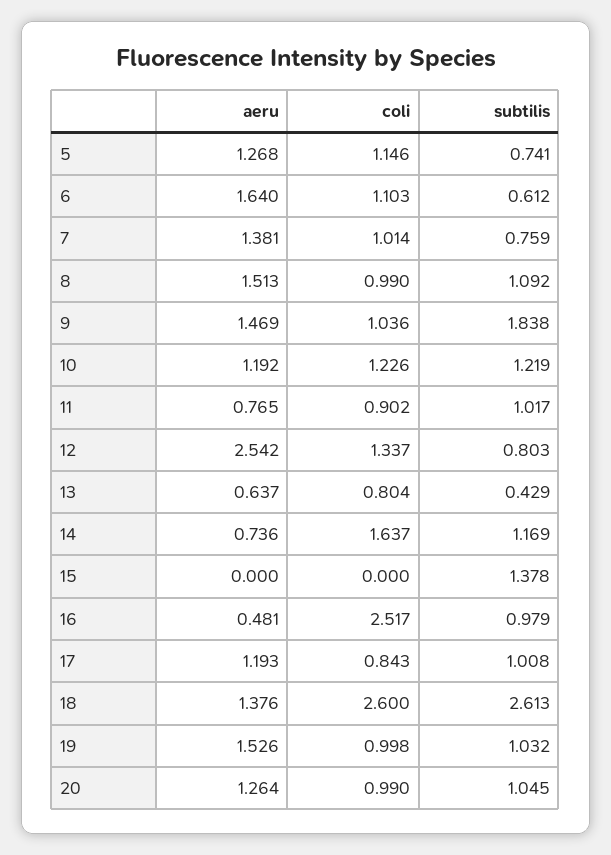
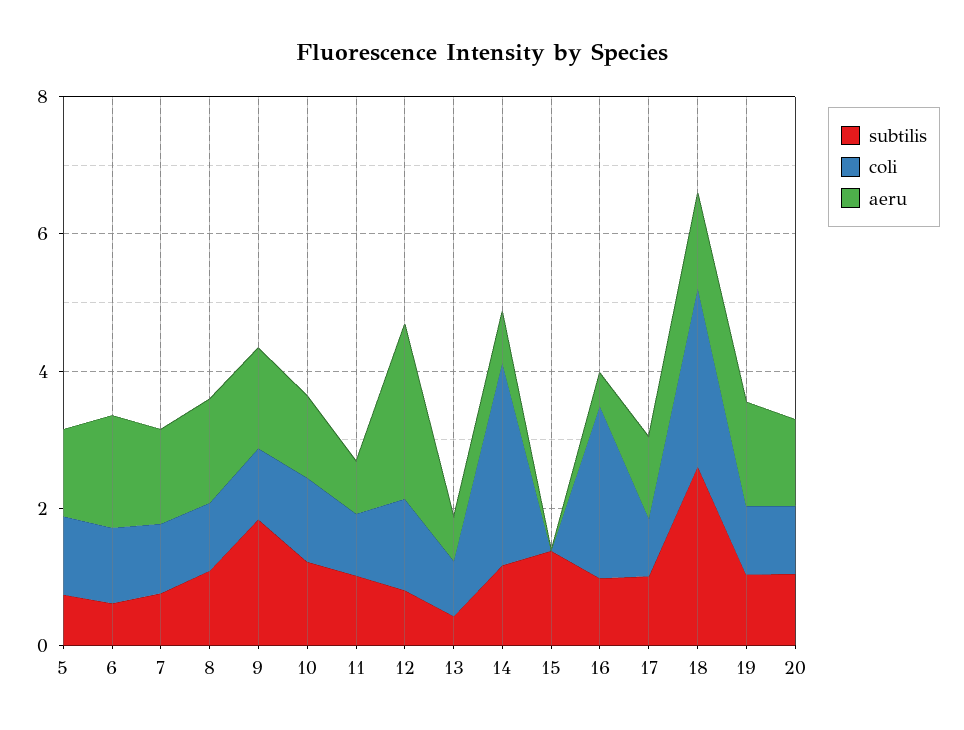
coli, 14: 1.637 -> 3

